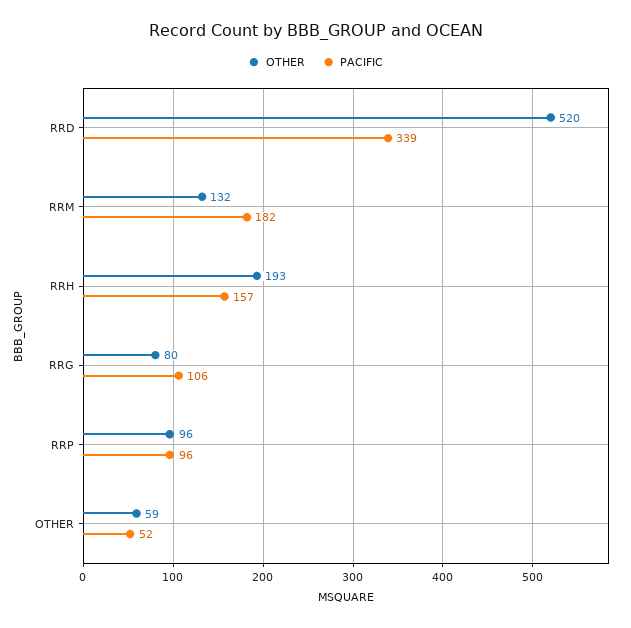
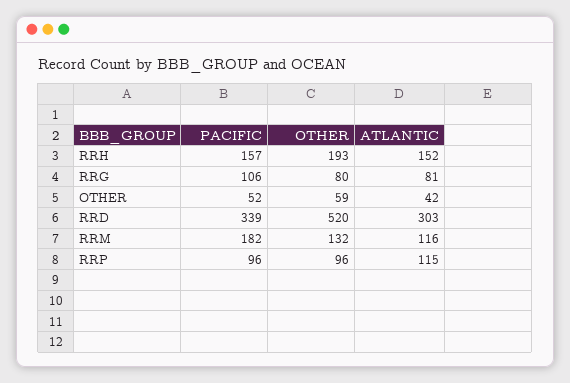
ATLANTIC, RRH: none -> 152
ATLANTIC, RRG: none -> 81
ATLANTIC, OTHER: none -> 42
ATLANTIC, RRD: none -> 303
ATLANTIC, RRM: none -> 116
ATLANTIC, RRP: none -> 115

